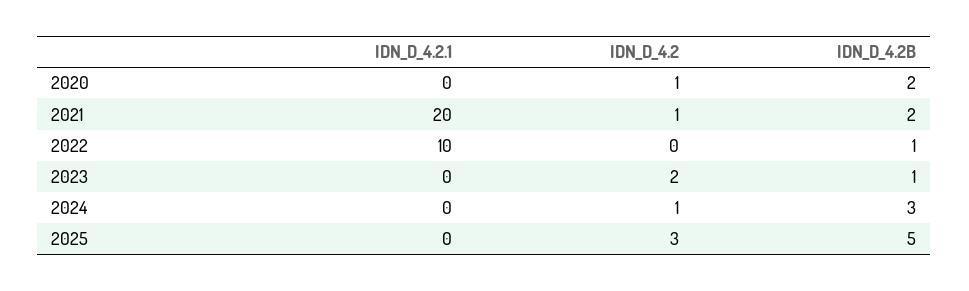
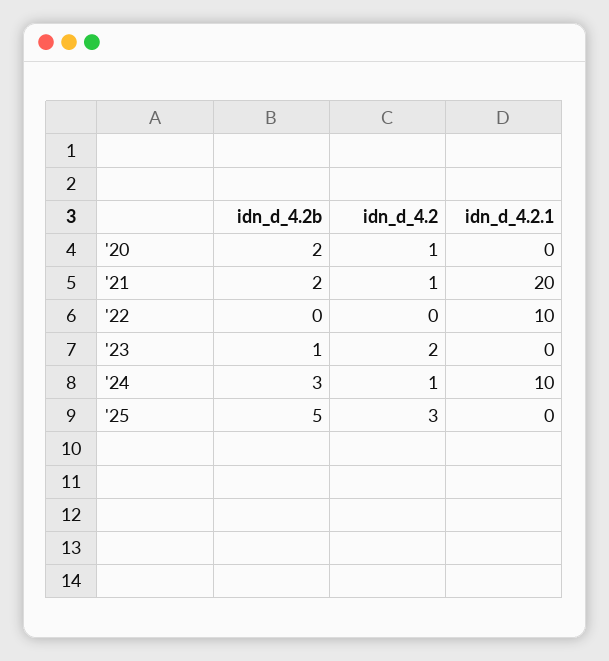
IDN_D_4.2B, 2022: 1 -> 0
IDN_D_4.2.1, 2024: 0 -> 10

